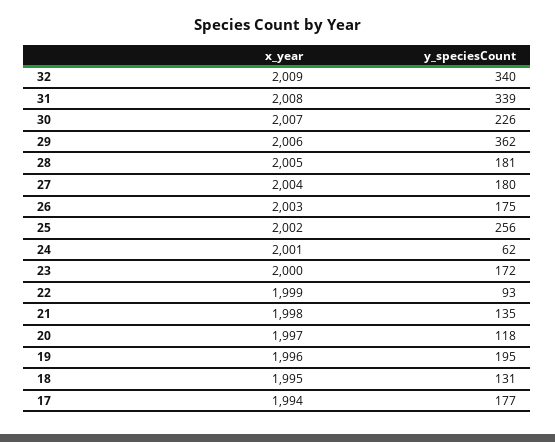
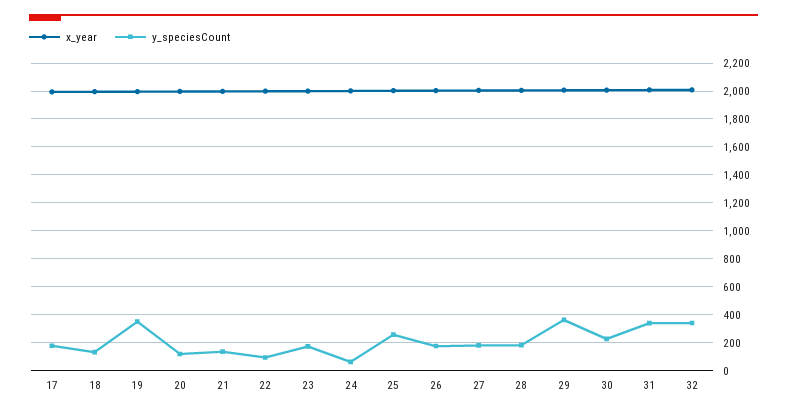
y_speciesCount, 19: 195 -> 350

